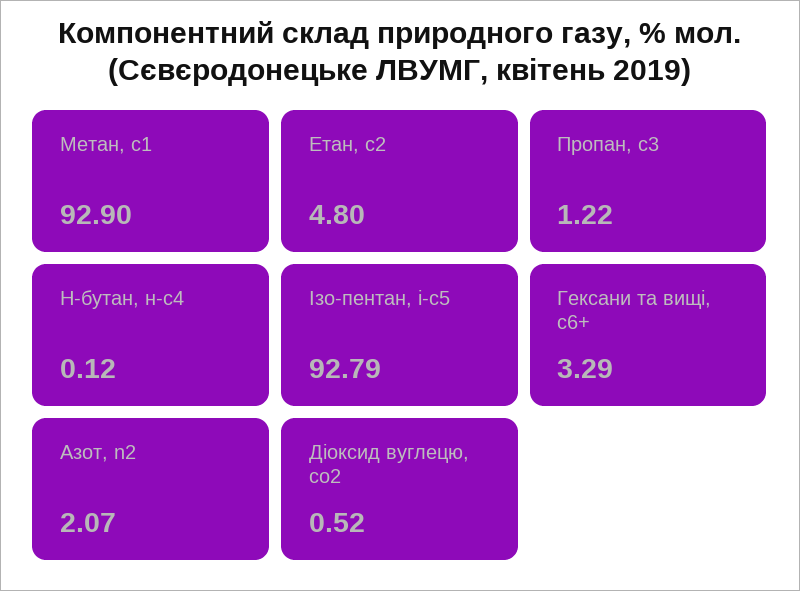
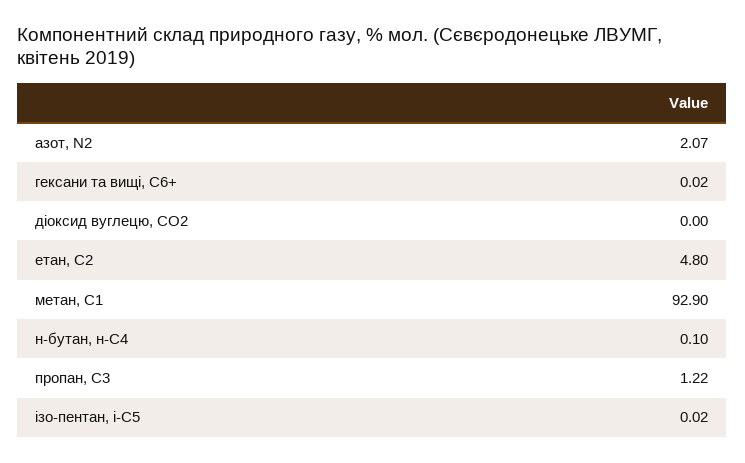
Н-бутан, н-с4: 0.12 -> 0.1
Ізо-пентан, і-с5: 92.79 -> 0.02
Гексани та вищі, с6+: 3.29 -> 0.02
Діоксид вуглецю, cо2: 0.52 -> 0

